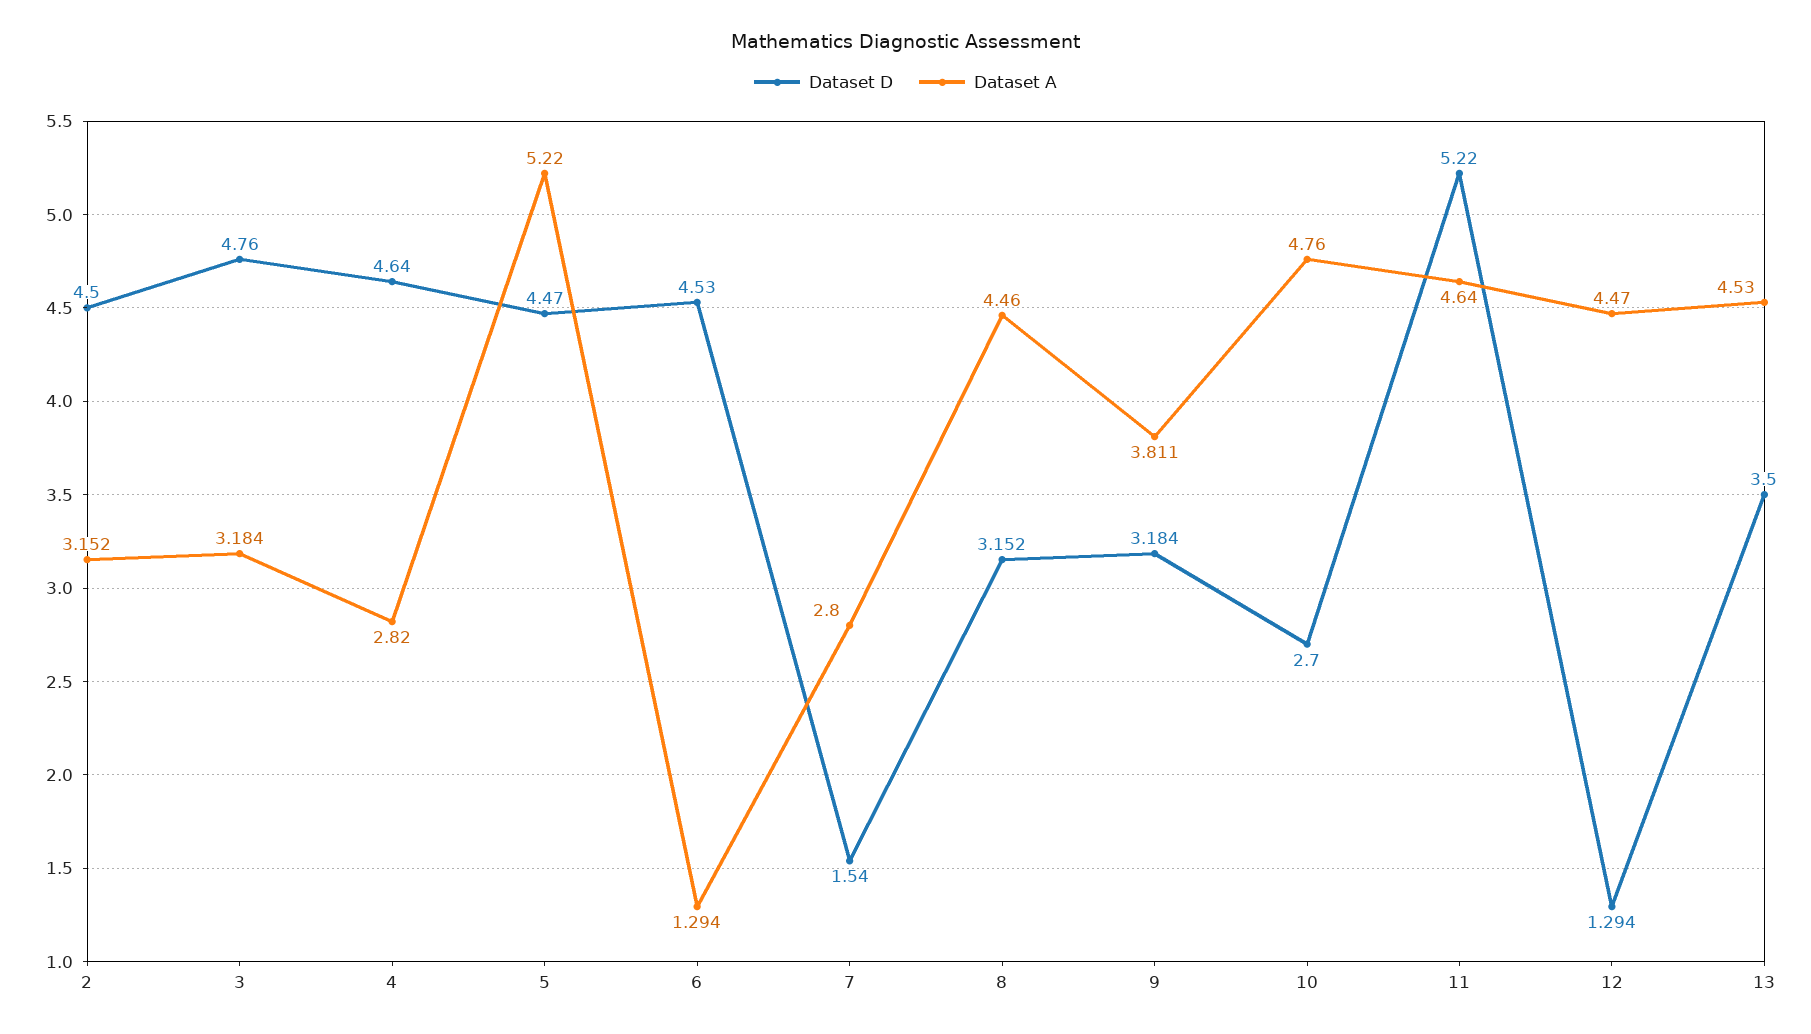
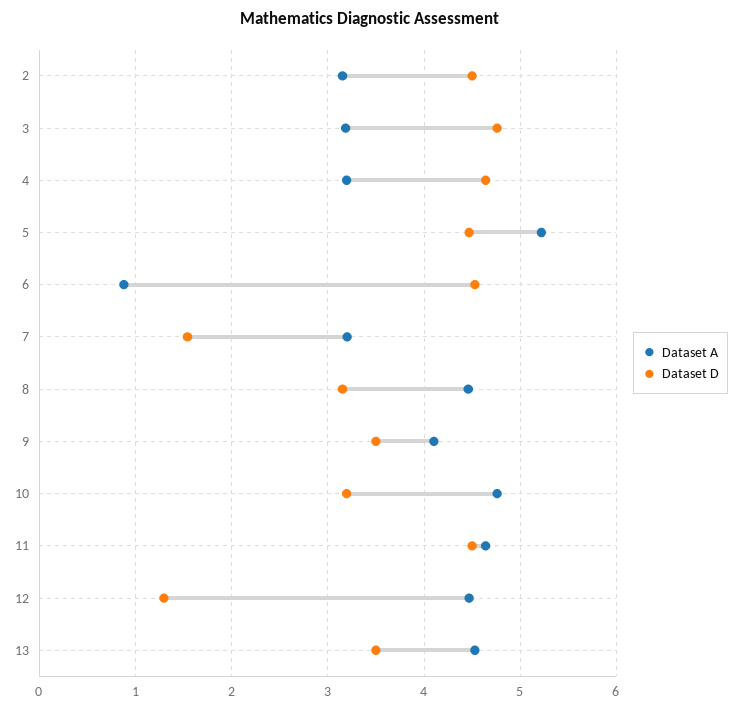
Dataset A, 4: 2.82 -> 3.2
Dataset A, 6: 1.294 -> 0.9
Dataset A, 7: 2.8 -> 3.2
Dataset D, 9: 3.184 -> 3.5
Dataset A, 9: 3.811 -> 4.1
Dataset D, 10: 2.7 -> 3.2
Dataset D, 11: 5.22 -> 4.5

